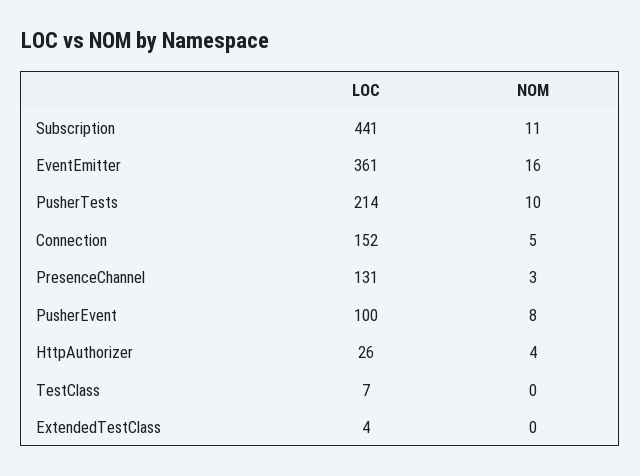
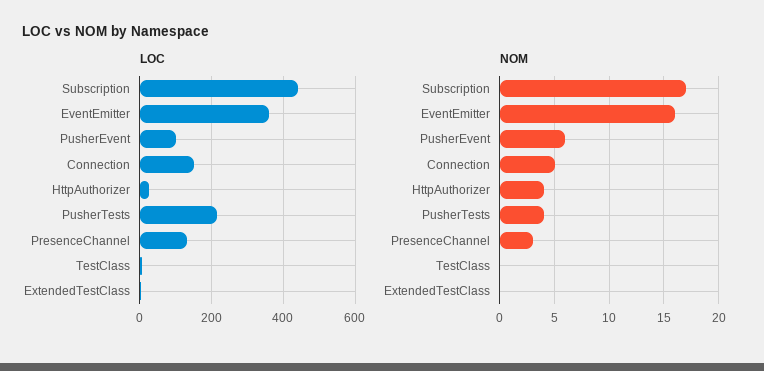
NOM, Subscription: 11 -> 17
NOM, PusherTests: 10 -> 4
NOM, PusherEvent: 8 -> 6

